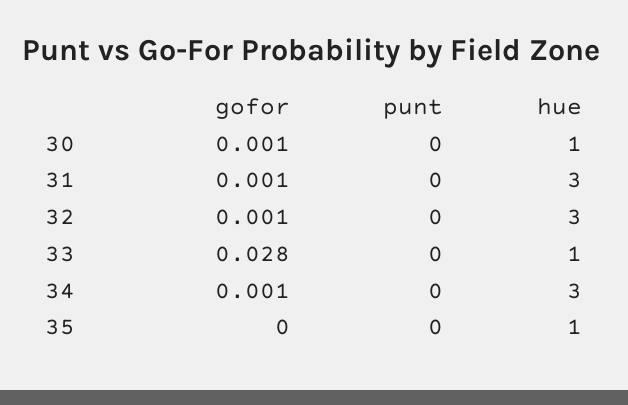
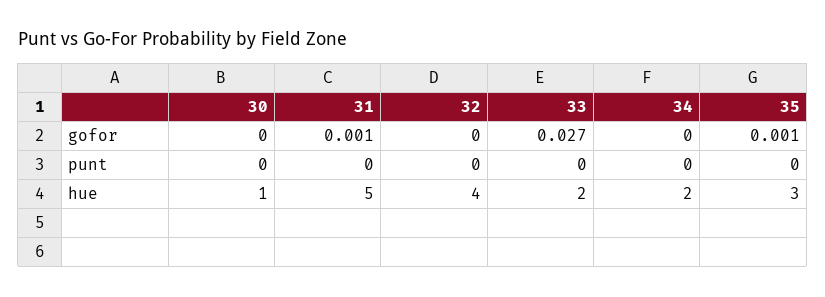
gofor, 30: 0.001 -> 0
hue, 31: 3 -> 5
gofor, 32: 0.001 -> 0
hue, 32: 3 -> 4
gofor, 33: 0.028 -> 0.027
hue, 33: 1 -> 2
gofor, 34: 0.001 -> 0
hue, 34: 3 -> 2
gofor, 35: 0 -> 0.001
hue, 35: 1 -> 3

